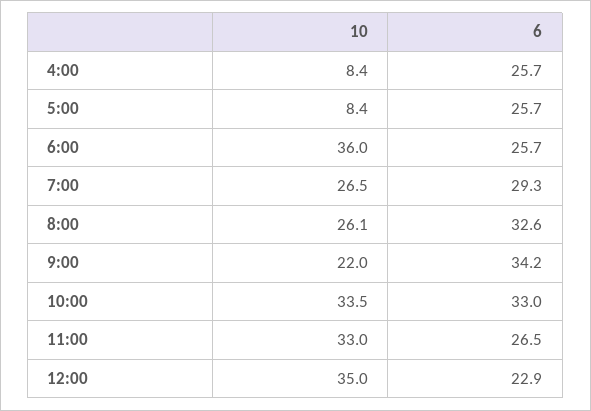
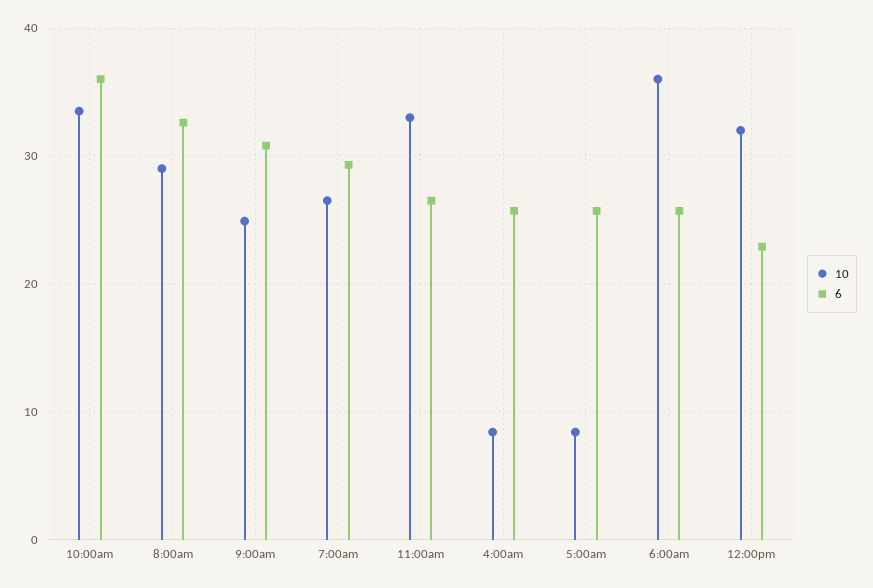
10, 8:00: 26.1 -> 29
10, 9:00: 22 -> 25
6, 9:00: 34.2 -> 31
6, 10:00: 33 -> 36
10, 12:00: 35 -> 32

